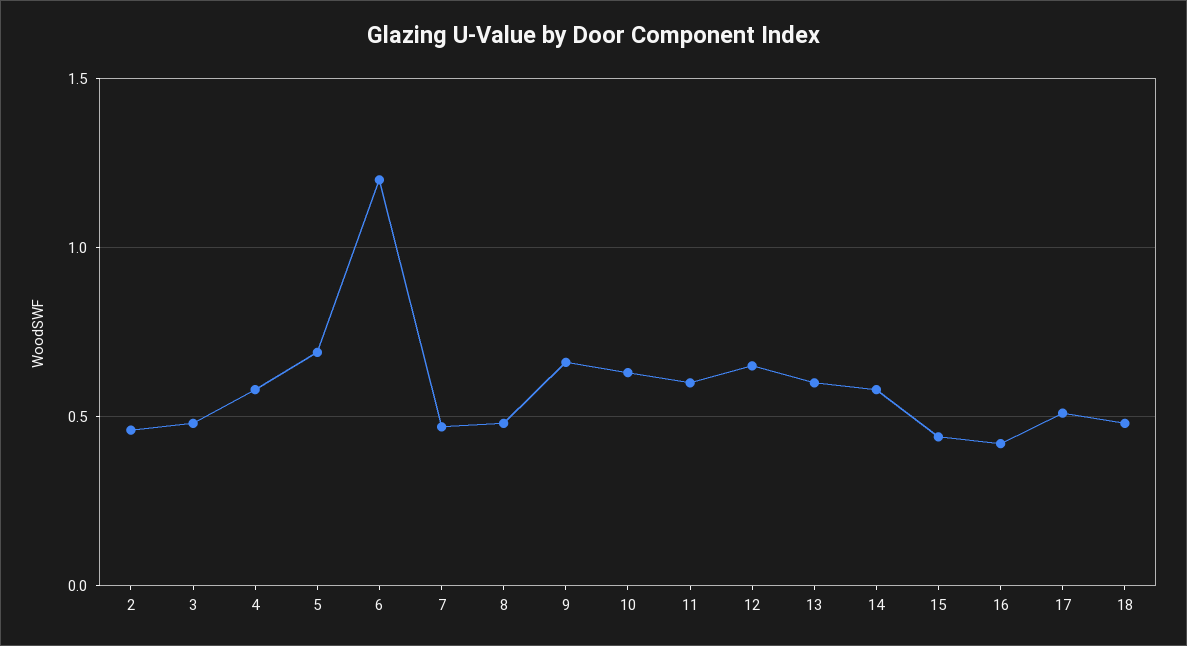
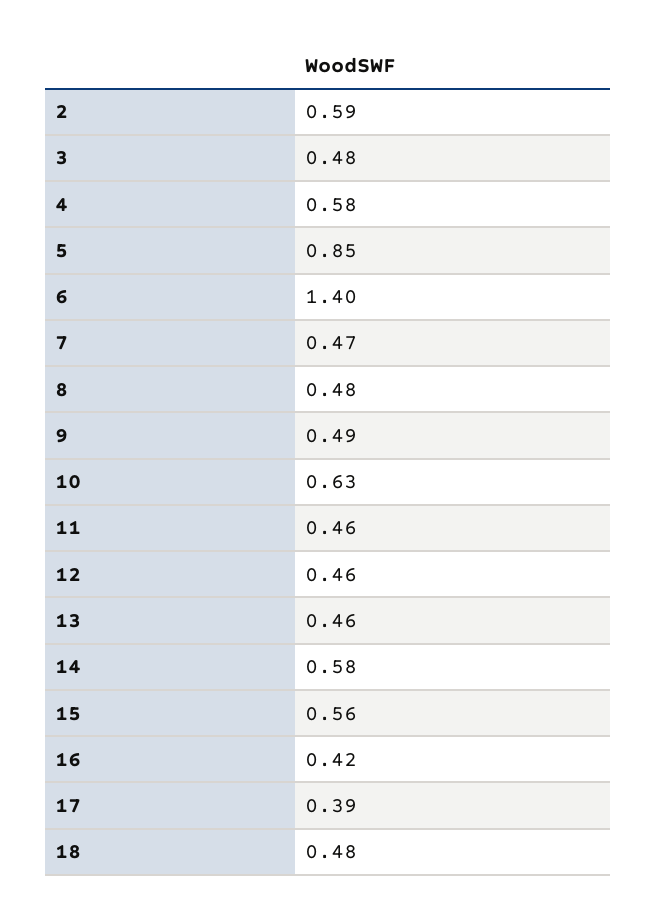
2: 0.45 -> 0.59
5: 0.7 -> 0.85
6: 1.2 -> 1.4
9: 0.65 -> 0.49
11: 0.6 -> 0.46
12: 0.65 -> 0.46
13: 0.6 -> 0.46
15: 0.45 -> 0.56
17: 0.5 -> 0.39

